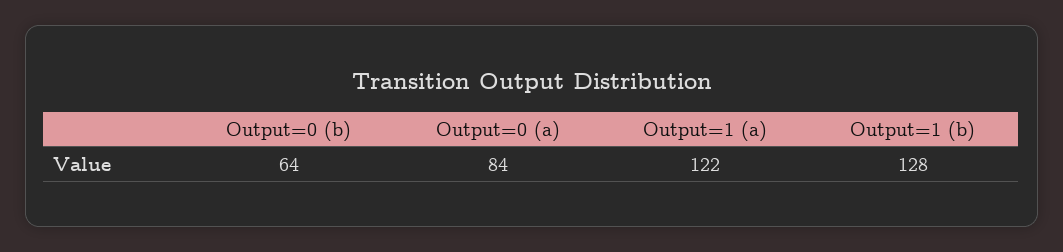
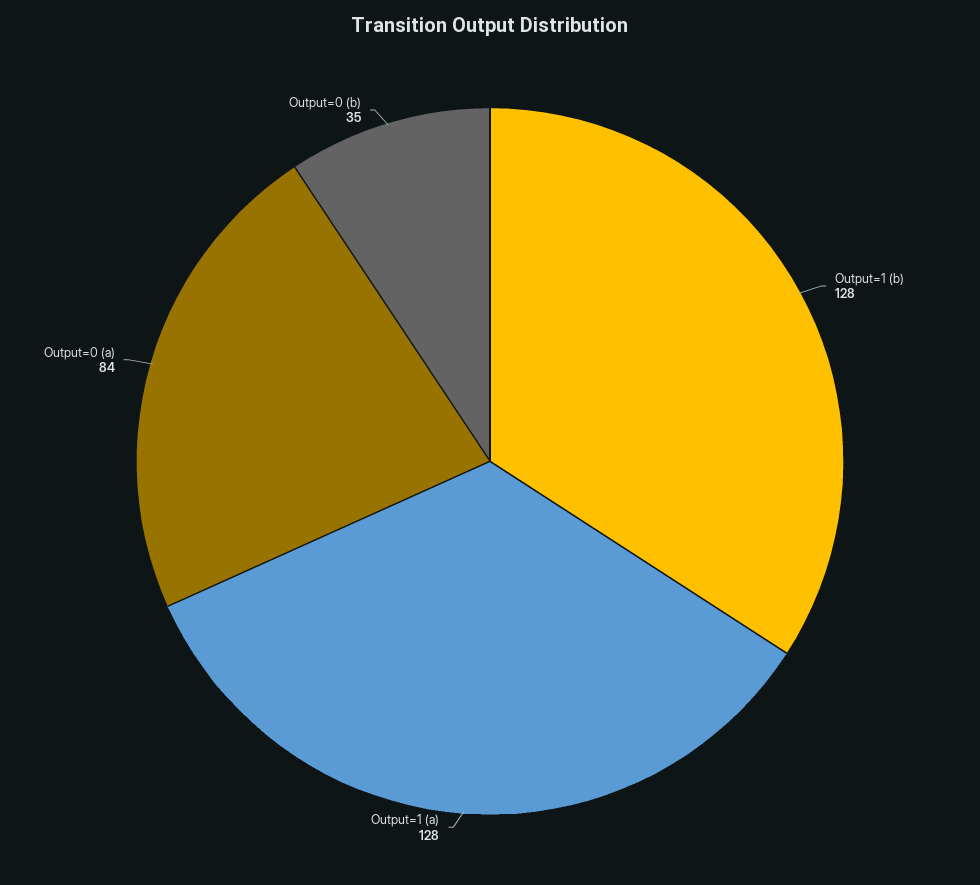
Output=0 (b): 64 -> 35
Output=1 (a): 122 -> 128

